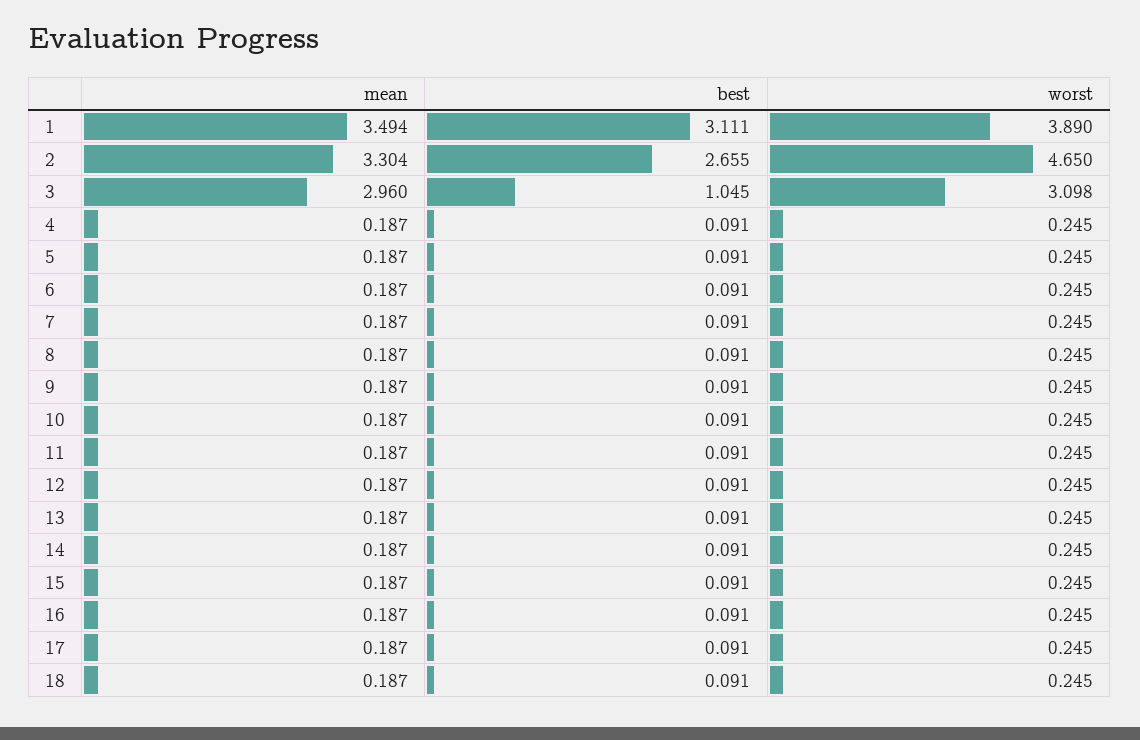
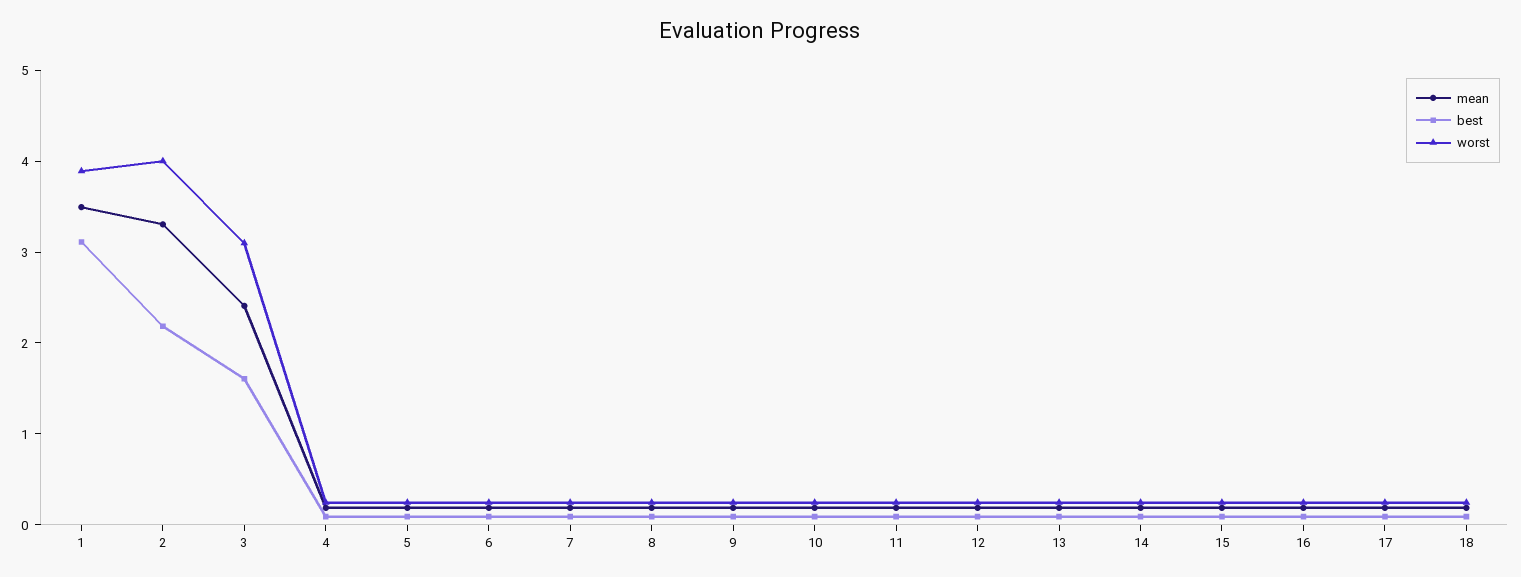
best, 2: 2.655 -> 2.2
worst, 2: 4.65 -> 4
mean, 3: 2.96 -> 2.4
best, 3: 1.045 -> 1.6

